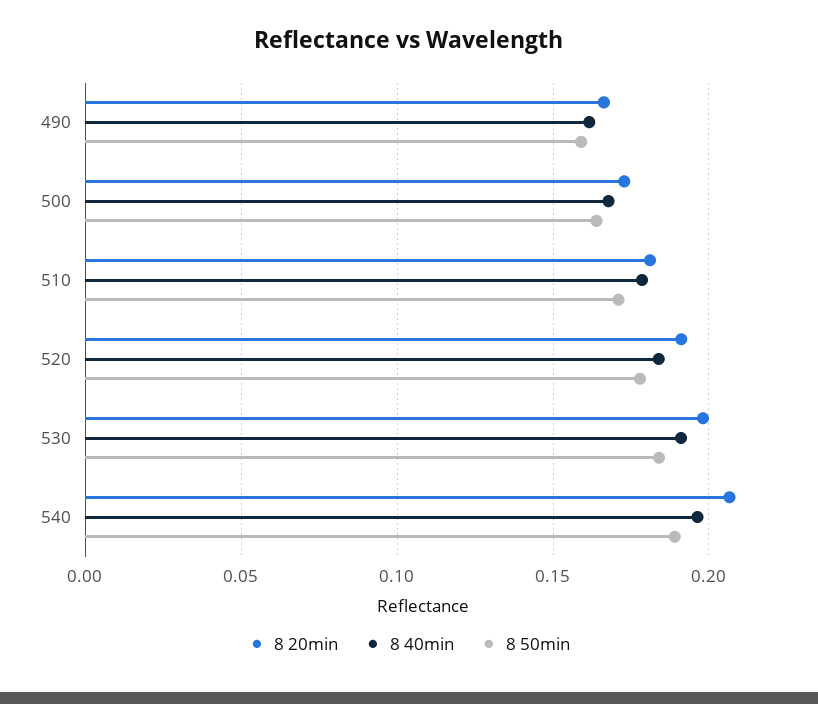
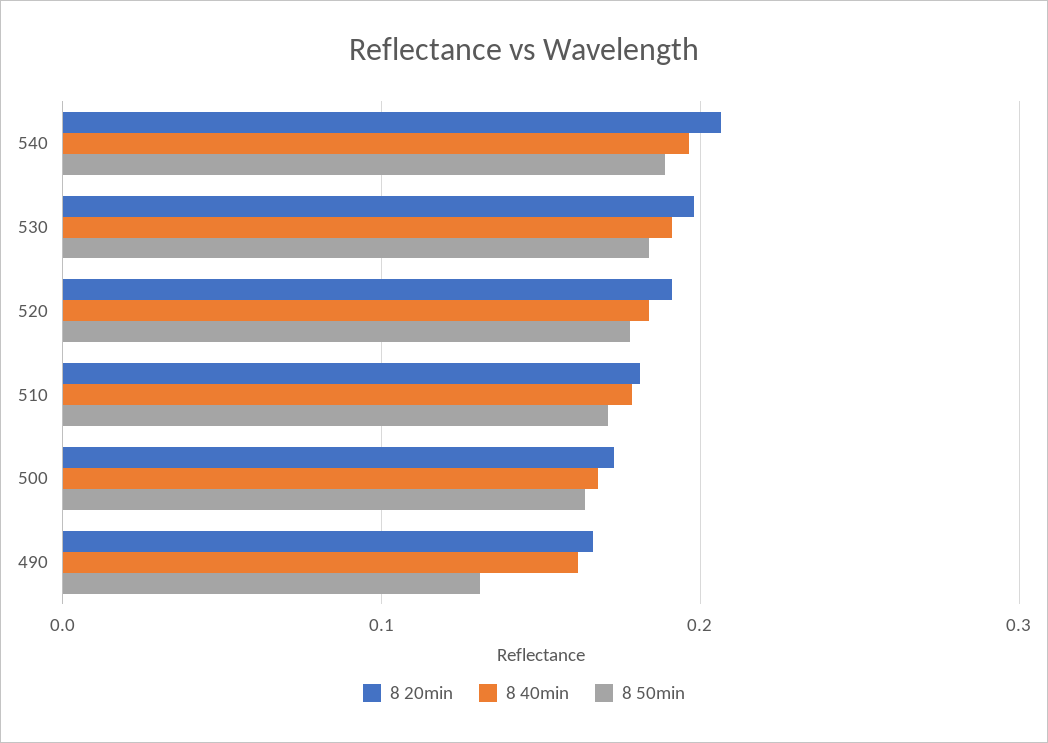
8 50min, 490: 0.16 -> 0.13

